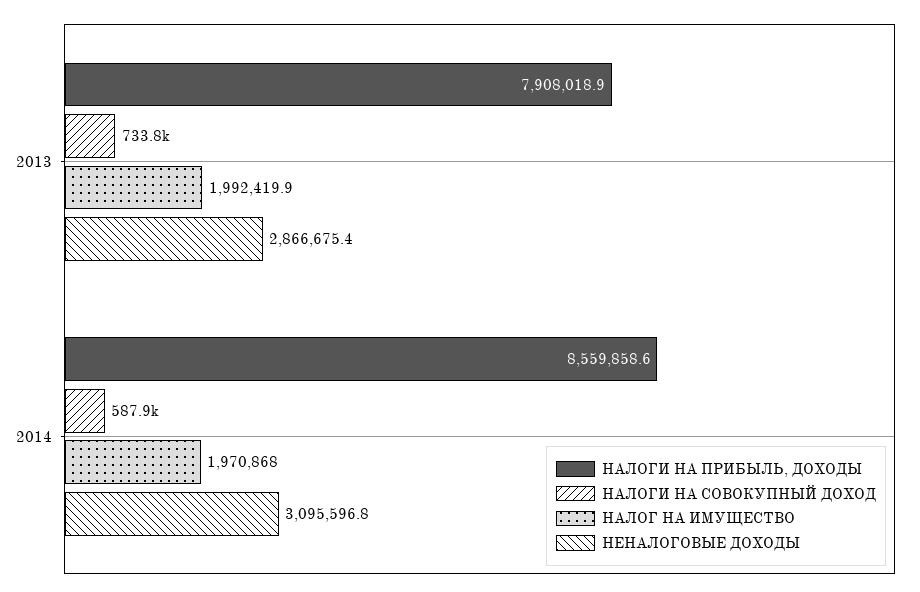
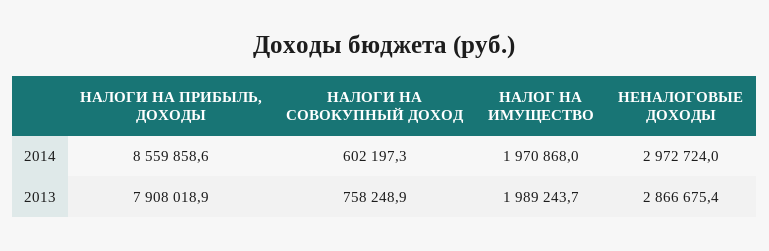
НАЛОГИ НА СОВОКУПНЫЙ ДОХОД, 2013: 733800 -> 758248.9
НАЛОГ НА ИМУЩЕСТВО, 2013: 1992419.9 -> 1989243.7
НАЛОГИ НА СОВОКУПНЫЙ ДОХОД, 2014: 587900 -> 602197.3
НЕНАЛОГОВЫЕ ДОХОДЫ, 2014: 3095596.8 -> 2972724

